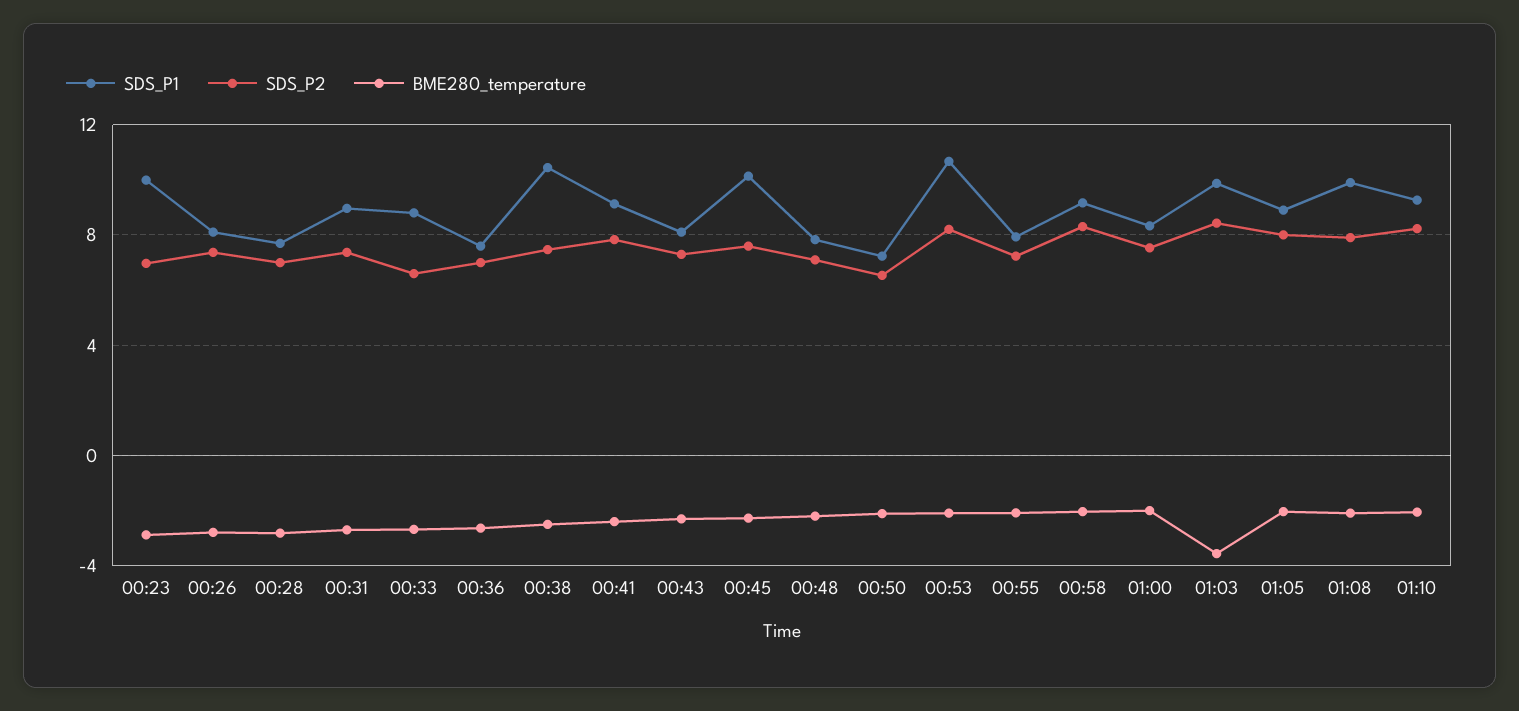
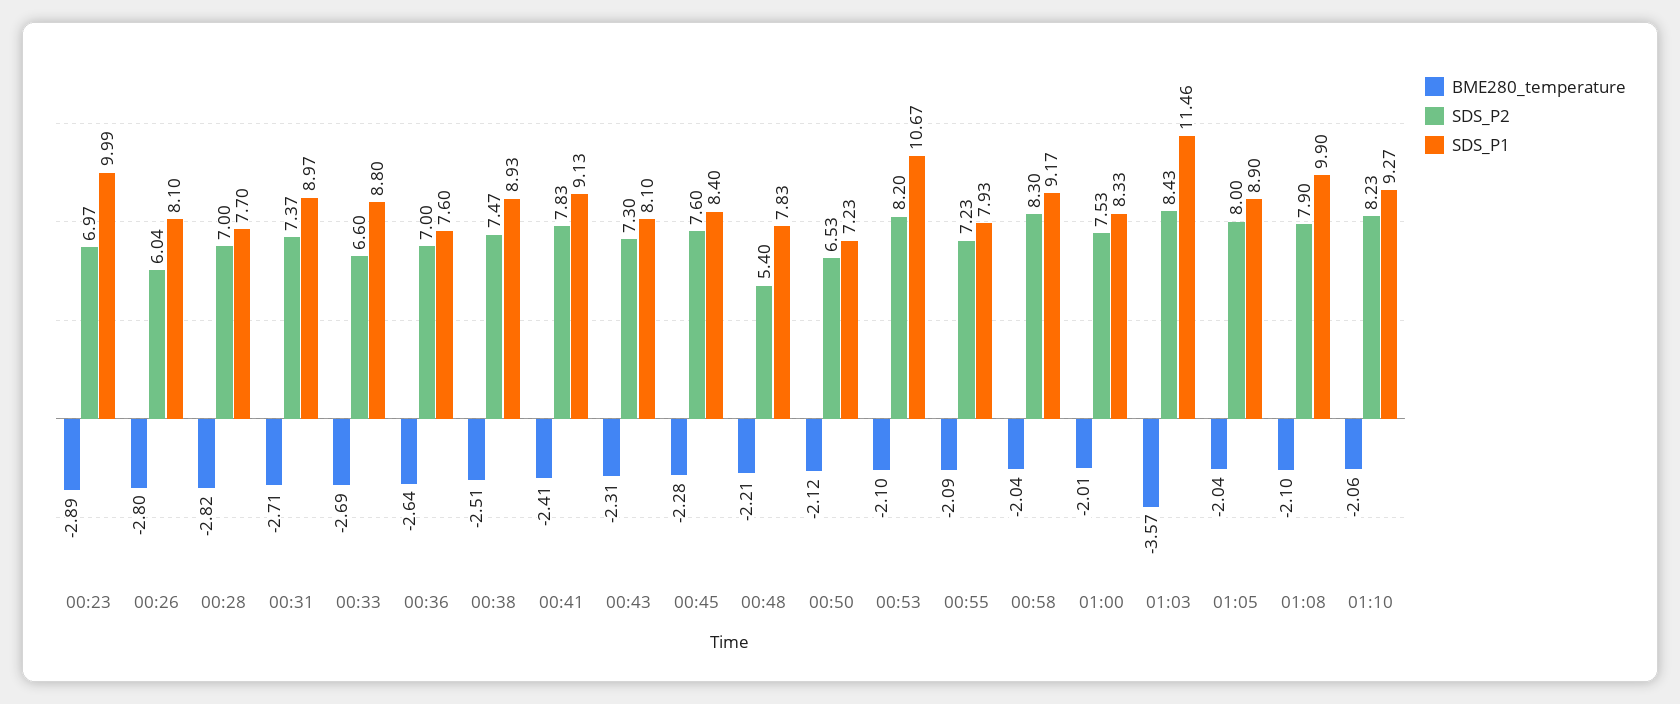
SDS_P2, 00:26: 7.5 -> 6.04
SDS_P1, 00:38: 10.5 -> 8.93
SDS_P1, 00:45: 10 -> 8.4
SDS_P2, 00:48: 7 -> 5.4
SDS_P1, 01:03: 10 -> 11.46

